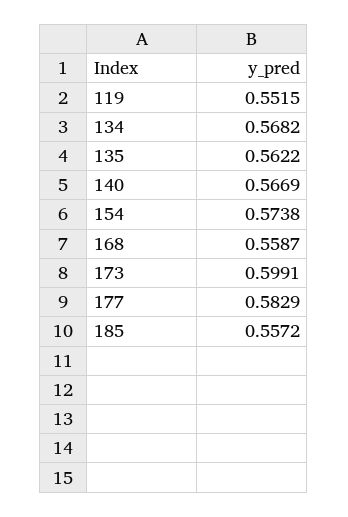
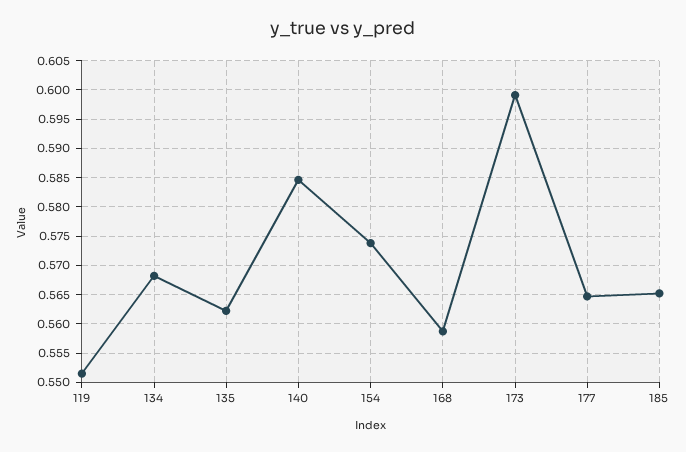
140: 0.5669 -> 0.585
177: 0.5829 -> 0.565
185: 0.5572 -> 0.565

